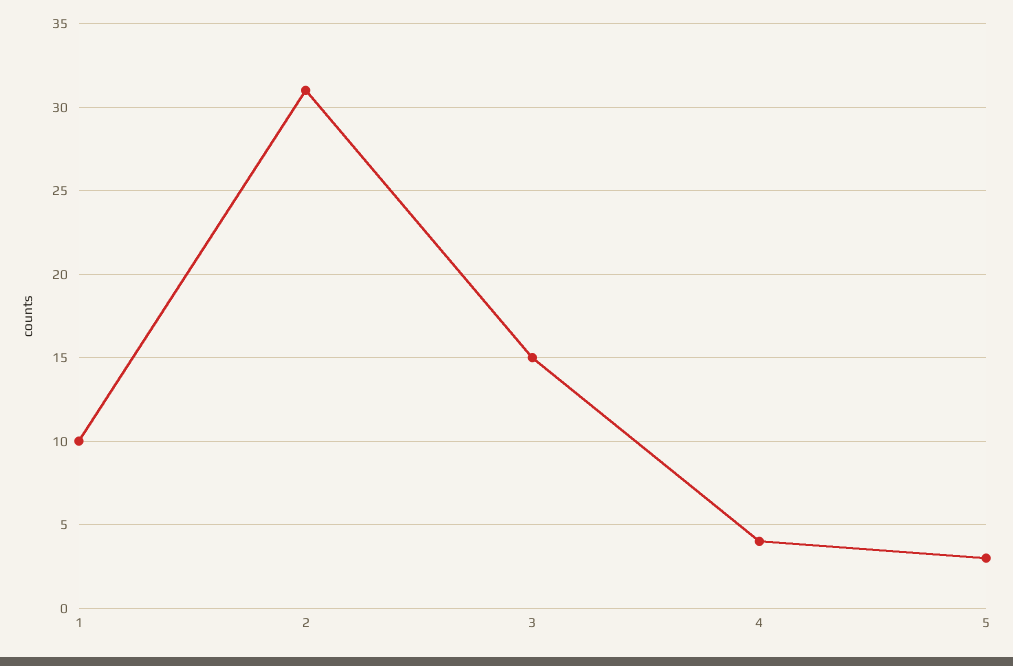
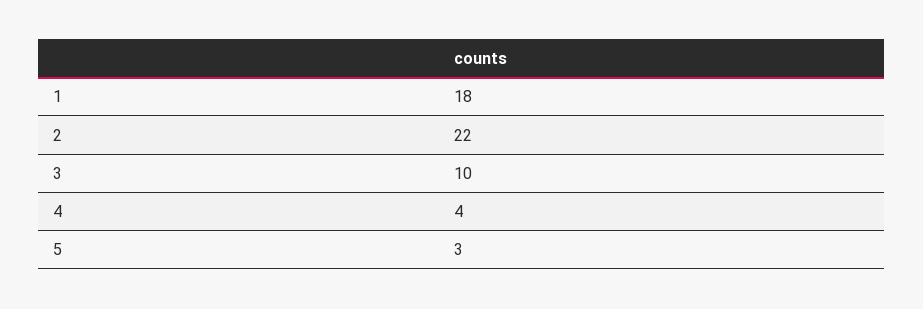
1: 10 -> 18
2: 31 -> 22
3: 15 -> 10

